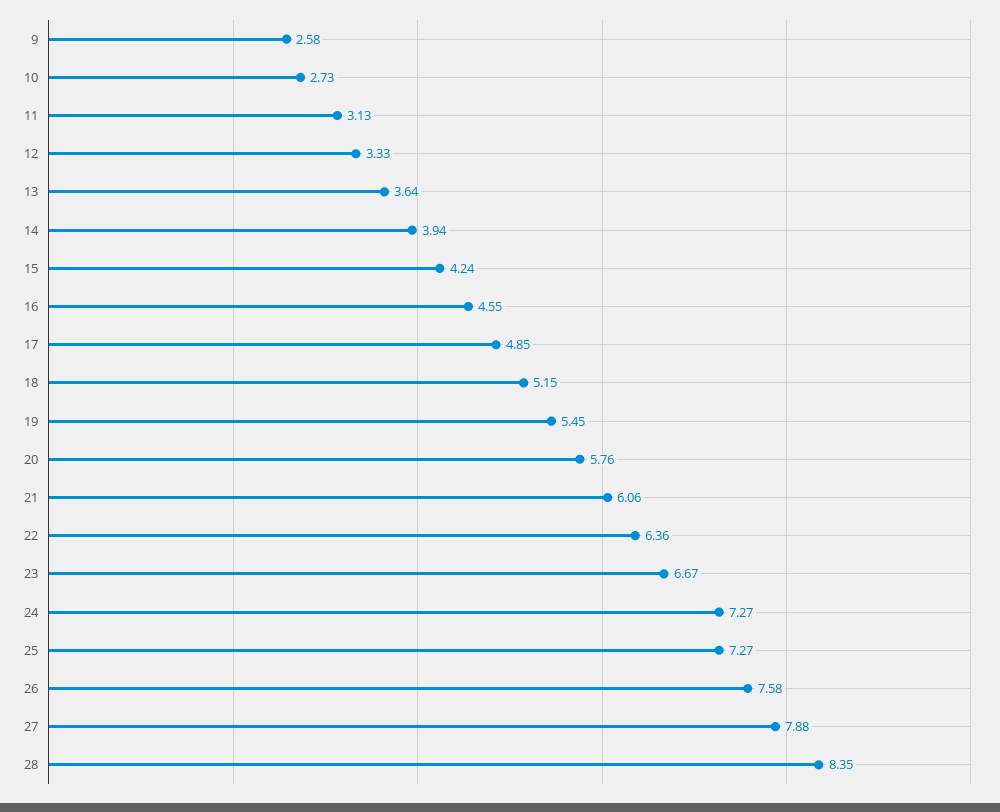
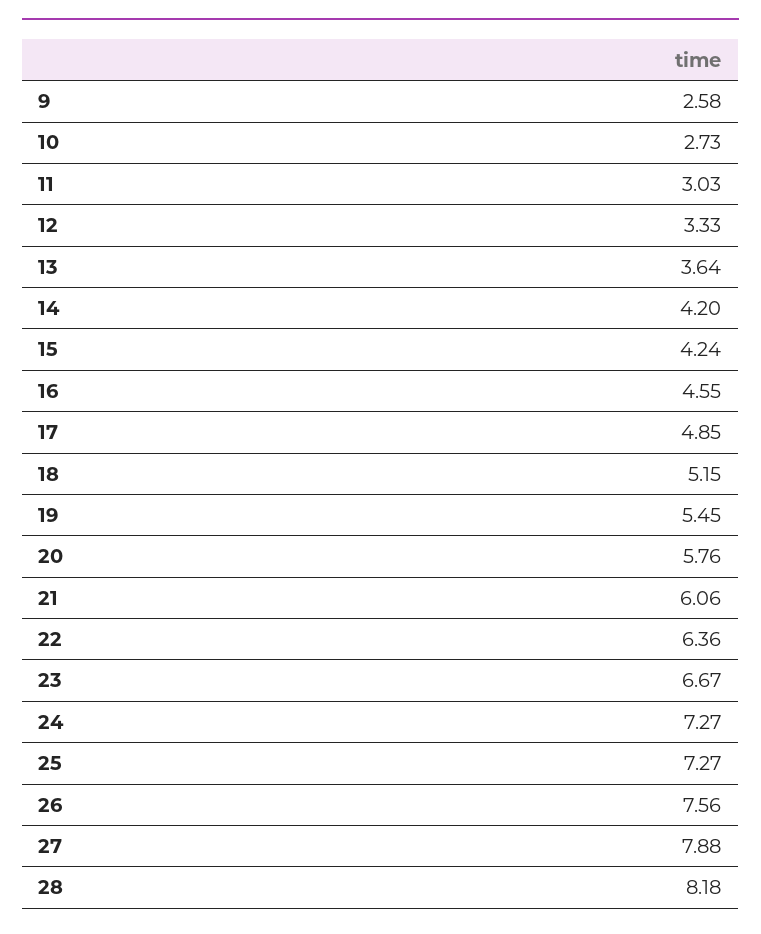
11: 3.13 -> 3.03
14: 3.94 -> 4.2
26: 7.58 -> 7.56
28: 8.35 -> 8.18

